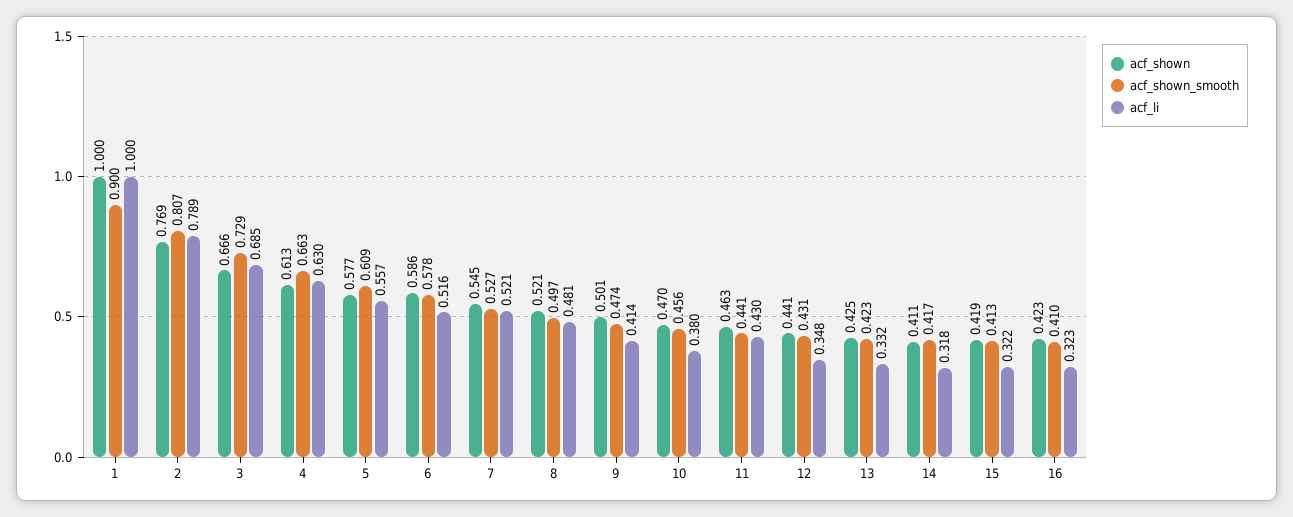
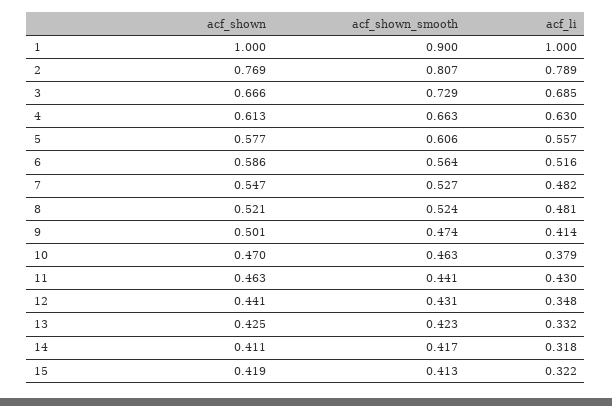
acf_shown_smooth, 5: 0.609 -> 0.606
acf_shown_smooth, 6: 0.578 -> 0.564
acf_shown, 7: 0.545 -> 0.547
acf_li, 7: 0.521 -> 0.482
acf_shown_smooth, 8: 0.497 -> 0.524
acf_shown_smooth, 10: 0.456 -> 0.463
acf_li, 10: 0.38 -> 0.379
acf_shown, 16: 0.423 -> none
acf_shown_smooth, 16: 0.41 -> none
acf_li, 16: 0.323 -> none

